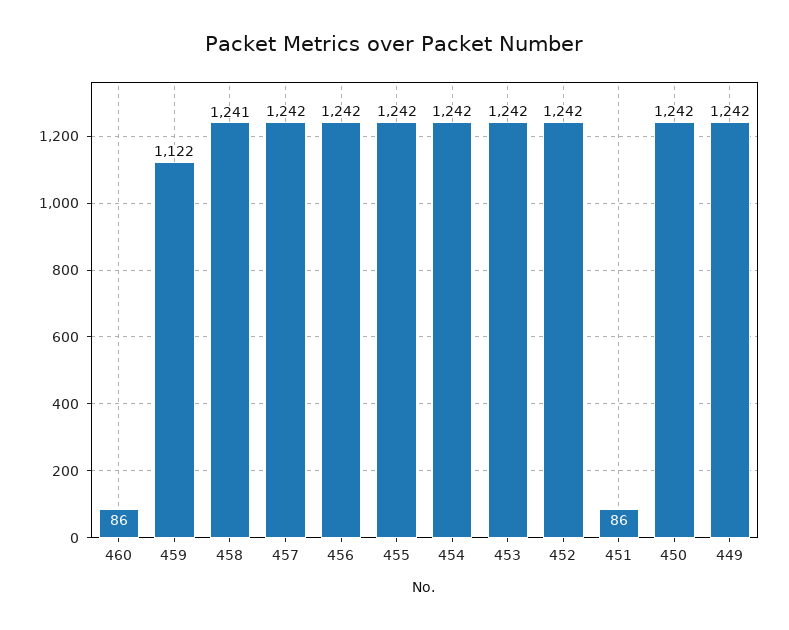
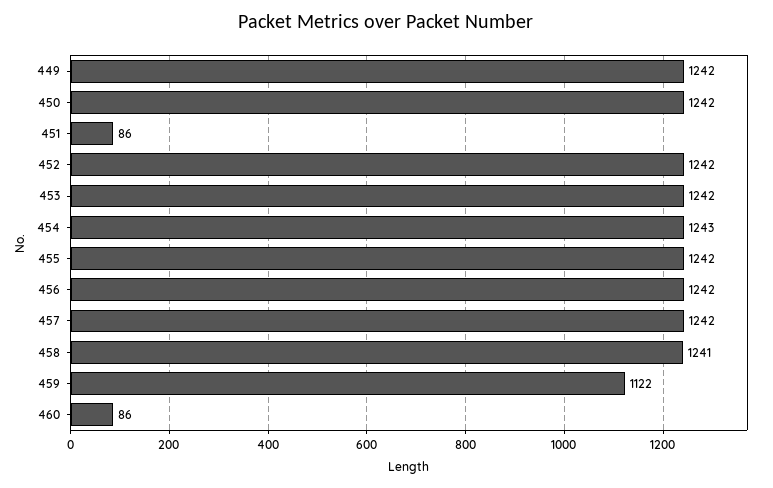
454: 1242 -> 1243

